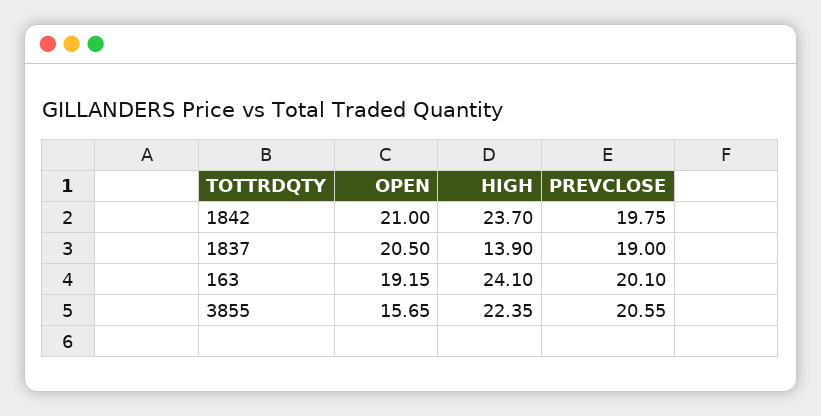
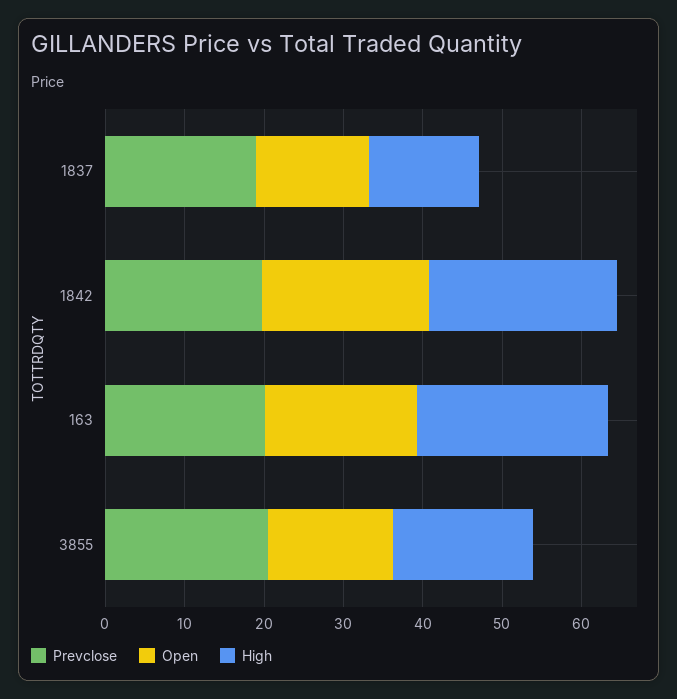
OPEN, 1837: 20.5 -> 14
HIGH, 3855: 22.35 -> 18

